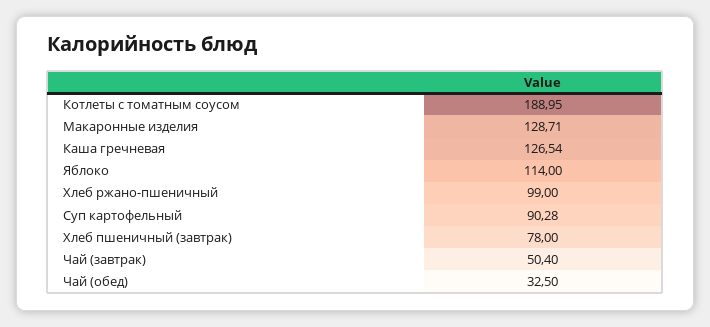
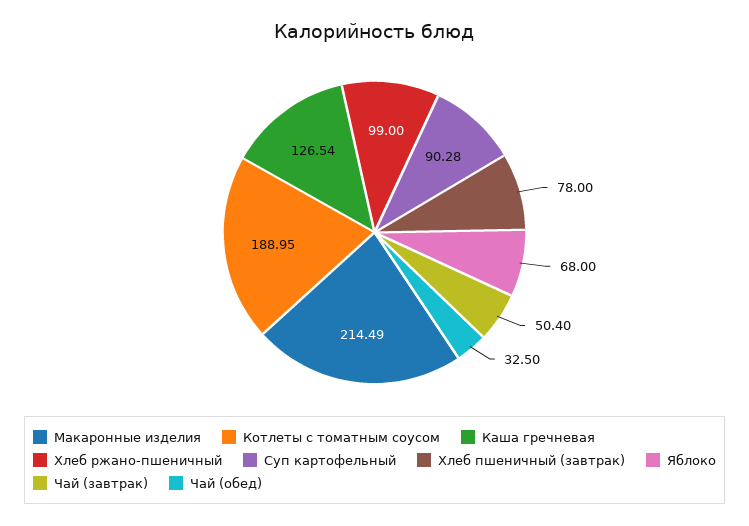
Макаронные изделия: 128.71 -> 214.49
Яблоко: 114 -> 68

